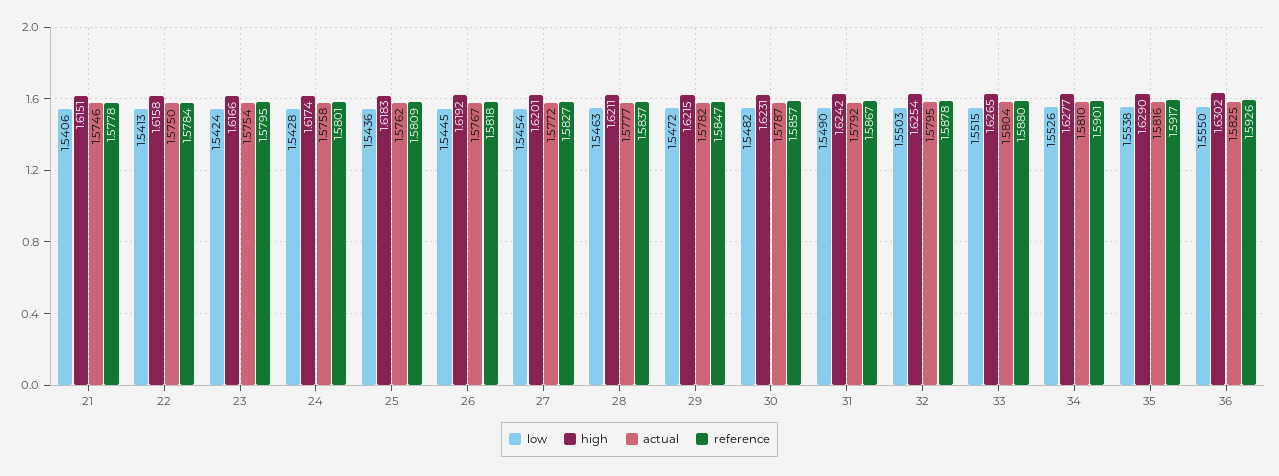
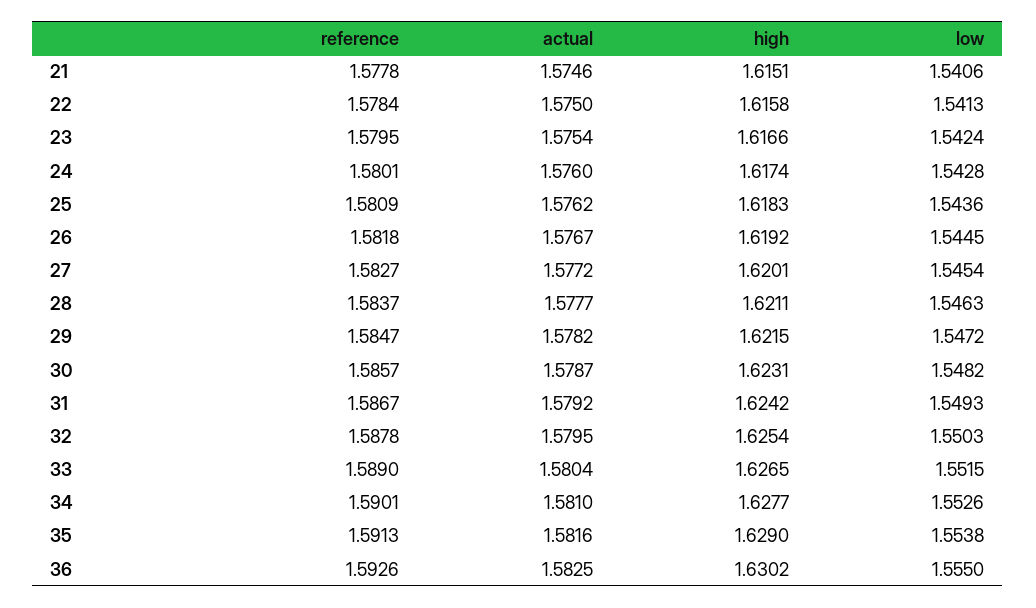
actual, 24: 1.5758 -> 1.576
low, 31: 1.549 -> 1.5493
reference, 33: 1.588 -> 1.589
reference, 35: 1.5917 -> 1.5913

